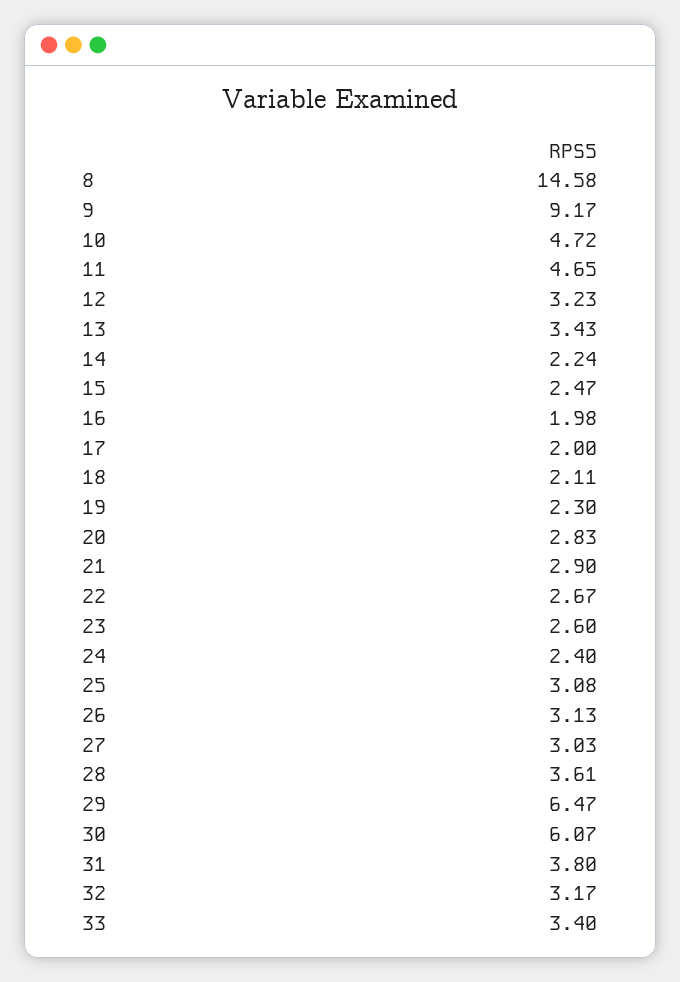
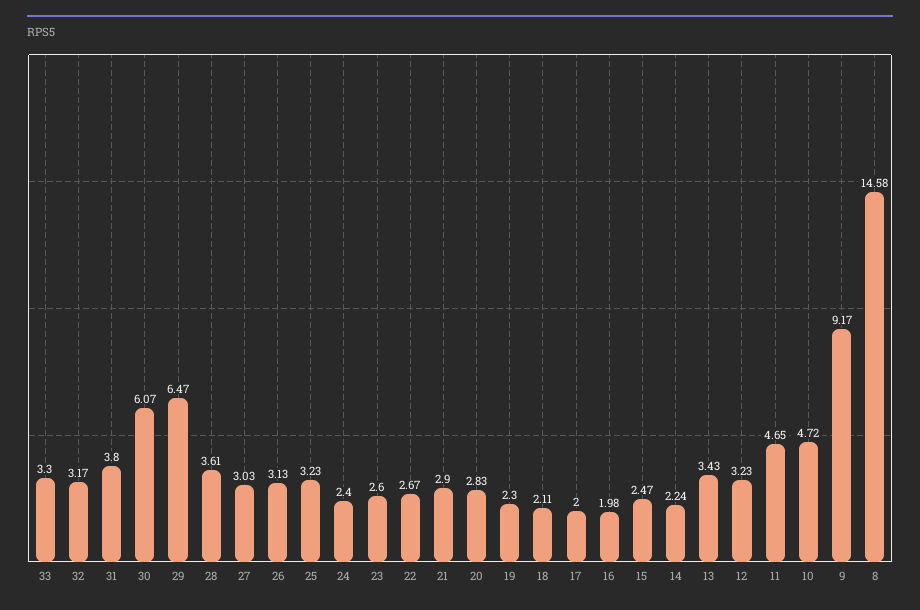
25: 3.08 -> 3.23
33: 3.4 -> 3.3

